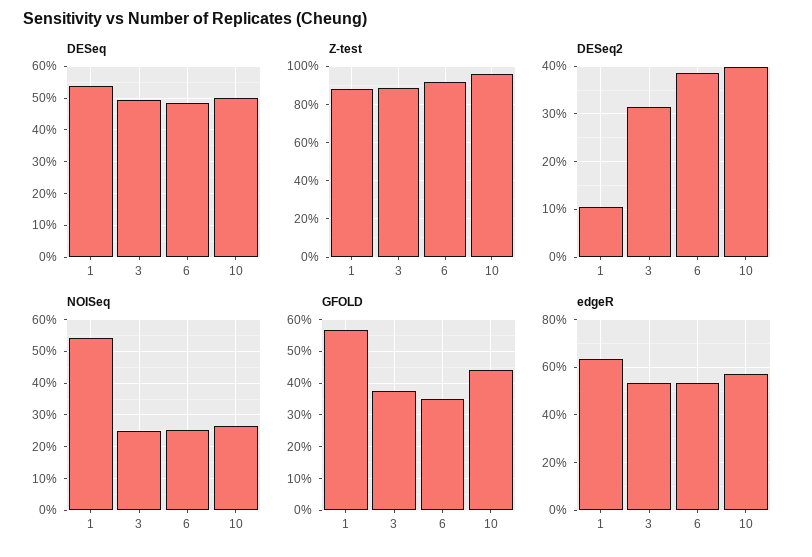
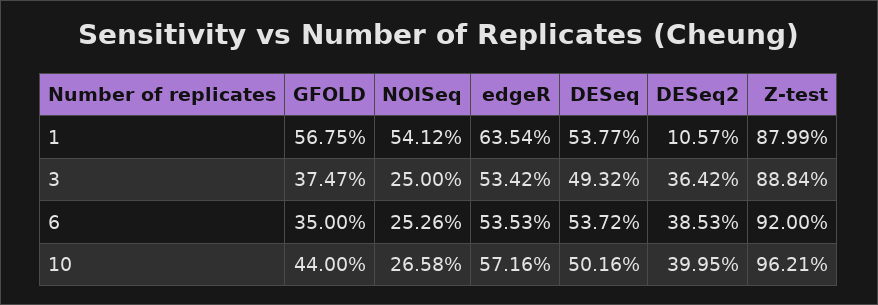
DESeq, 6: 48 -> 53.72
DESeq2, 3: 32 -> 36.42

